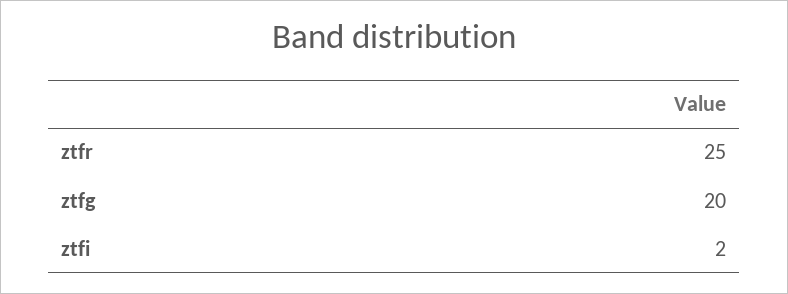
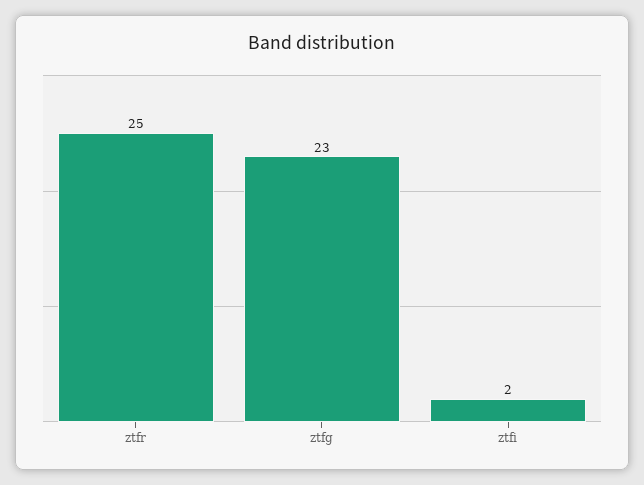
ztfg: 20 -> 23

